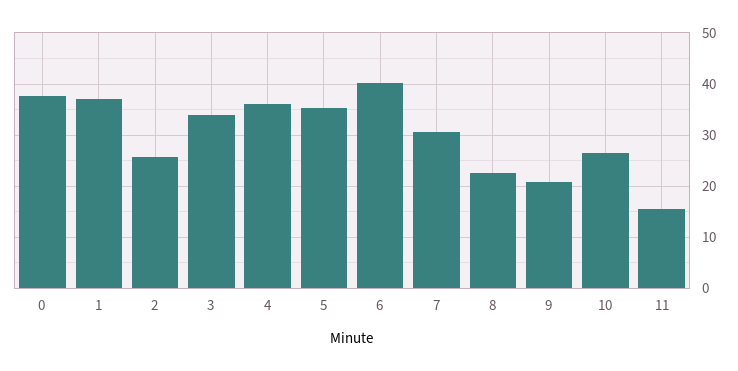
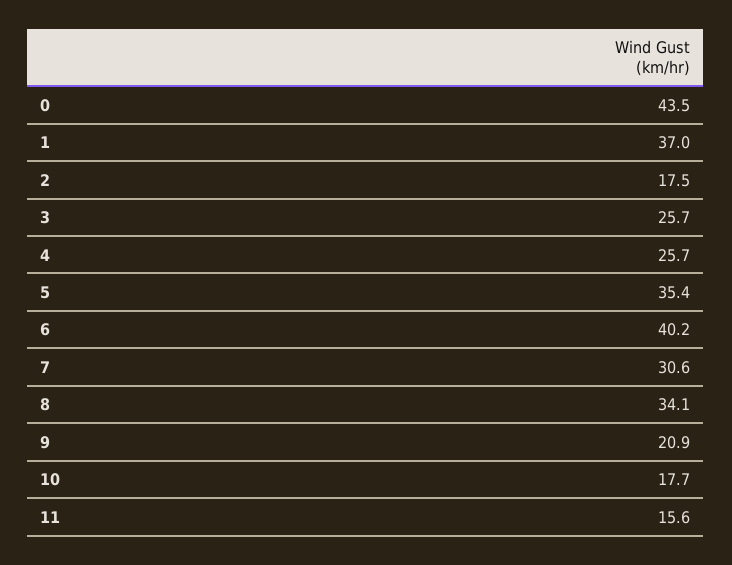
0: 38 -> 43.5
2: 26 -> 17.5
3: 34 -> 25.7
4: 36 -> 25.7
8: 22 -> 34.1
10: 26 -> 17.7

